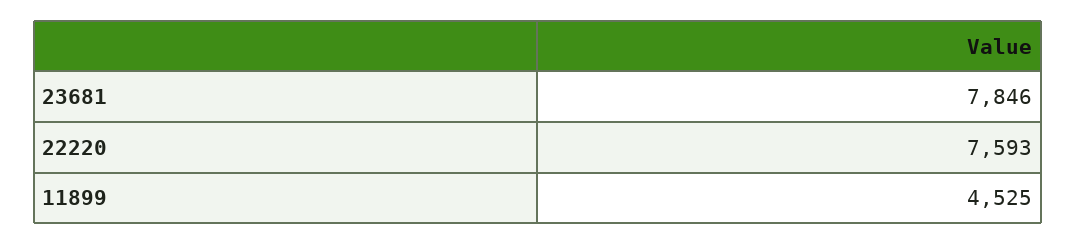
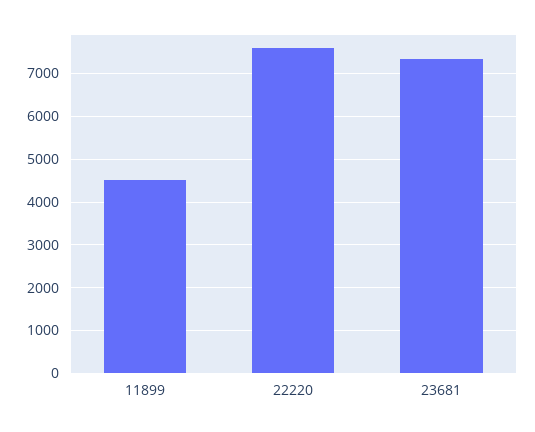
23681: 7846 -> 7400

